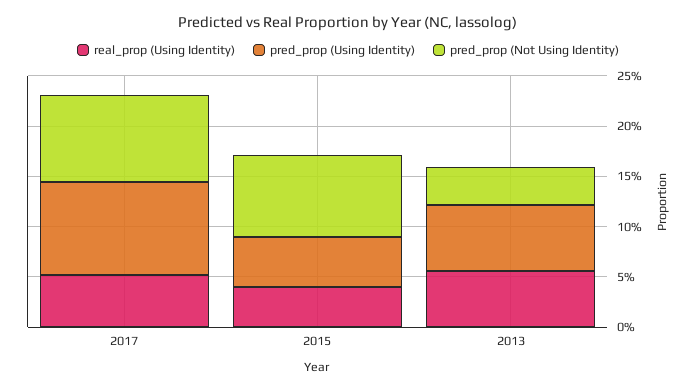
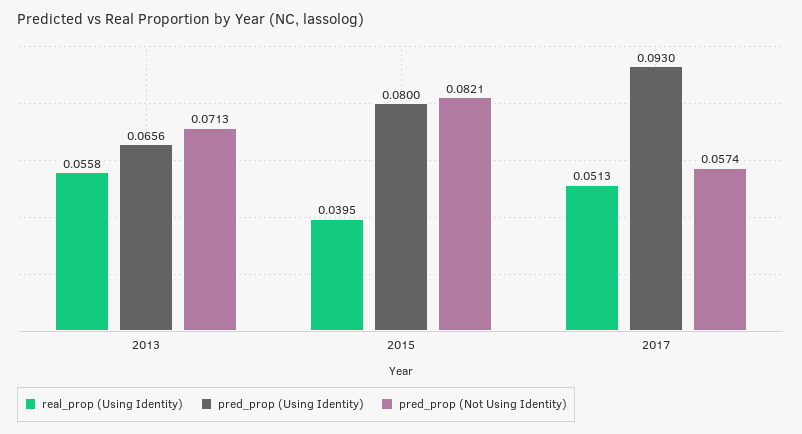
pred_prop (Not Using Identity), 2017: 0.09 -> 0.0574
pred_prop (Using Identity), 2015: 0.05 -> 0.08
pred_prop (Not Using Identity), 2013: 0.04 -> 0.0713

